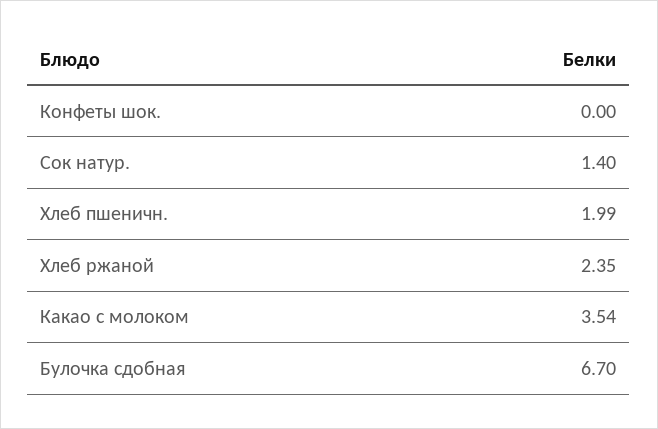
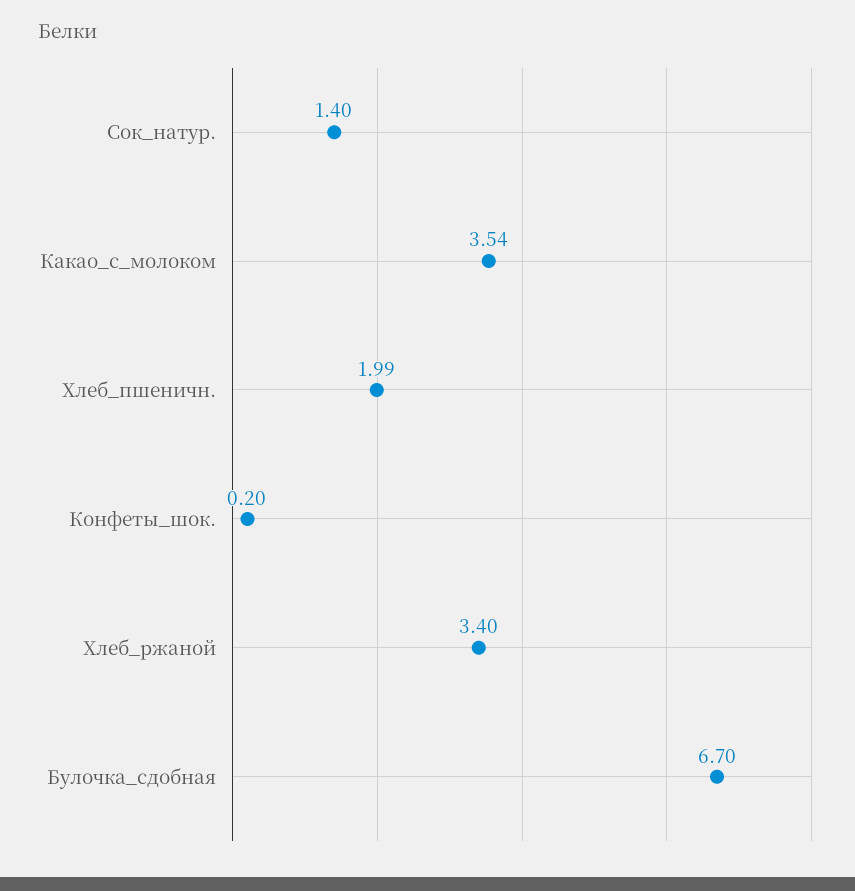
Конфеты шок.: 0 -> 0.2
Хлеб ржаной: 2.35 -> 3.4

